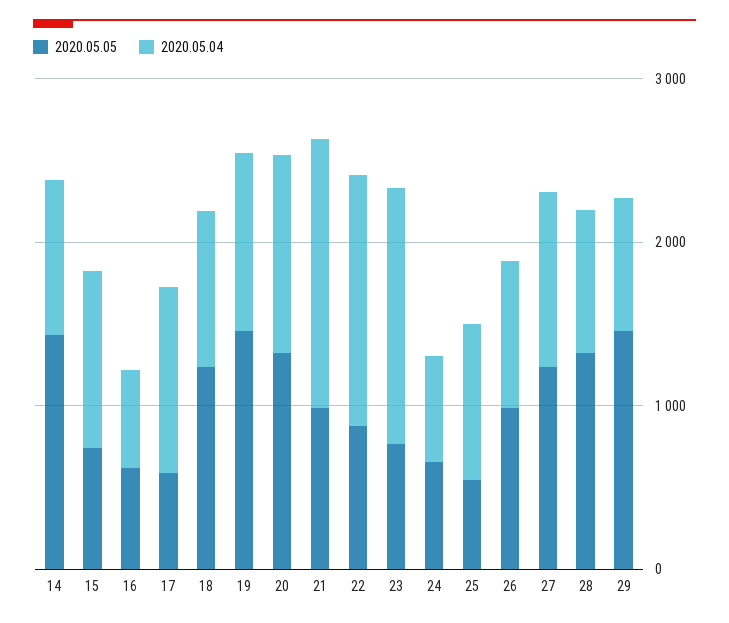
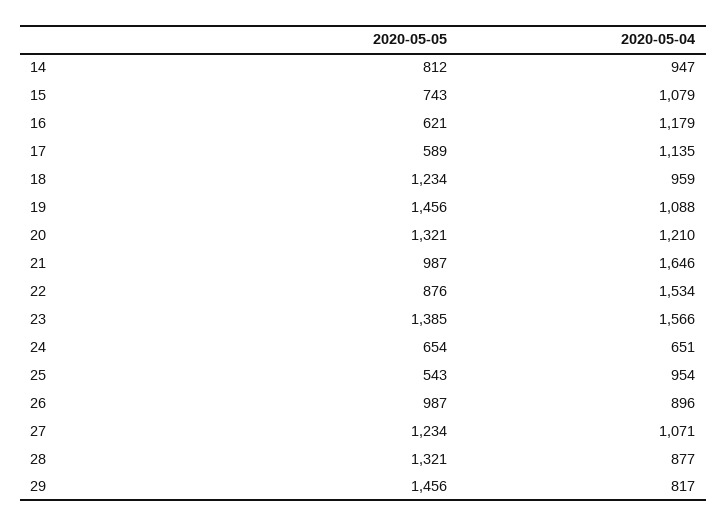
2020.05.05, 14: 1400 -> 812
2020.05.04, 16: 600 -> 1179
2020.05.05, 23: 800 -> 1385

